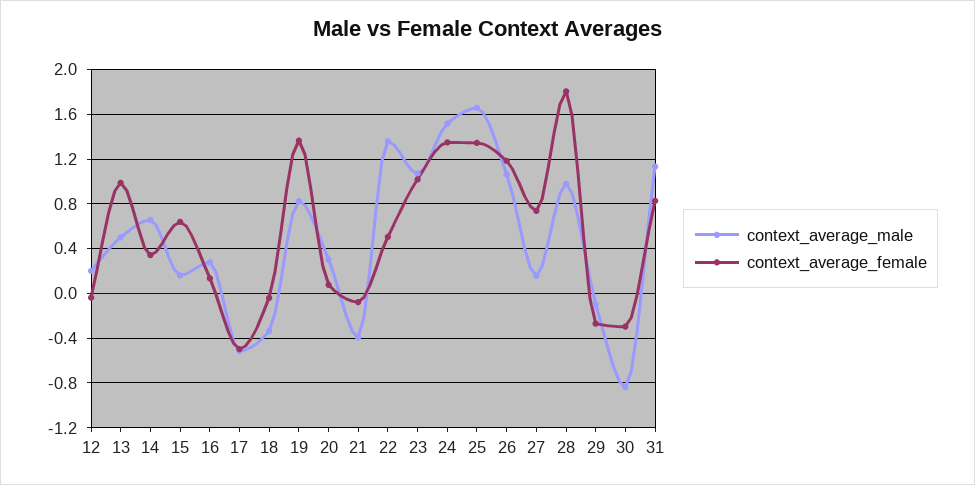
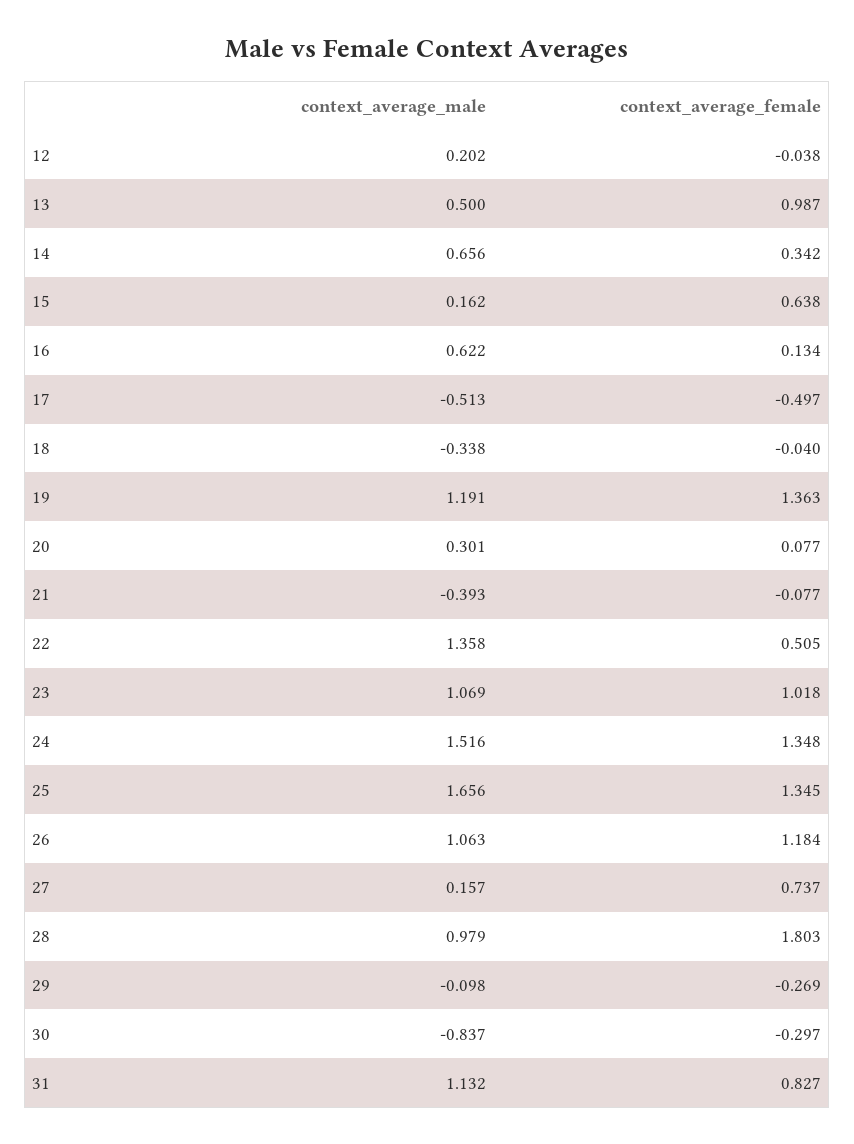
context_average_male, 16: 0.3 -> 0.622
context_average_male, 19: 0.8 -> 1.191

